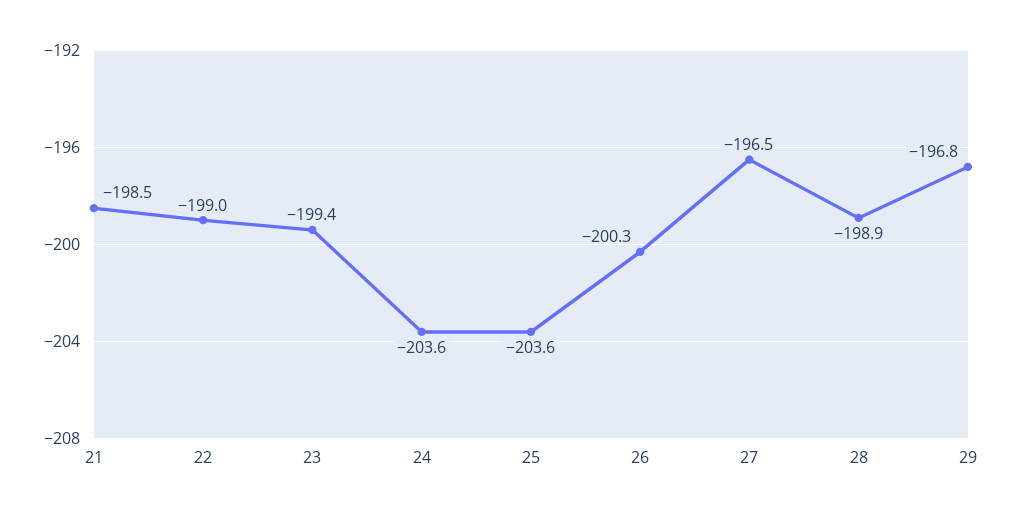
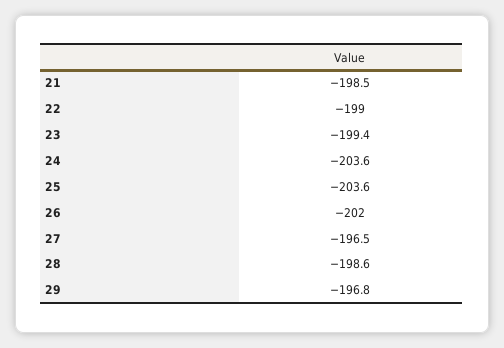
26: -200.3 -> -202
28: -198.9 -> -198.6

